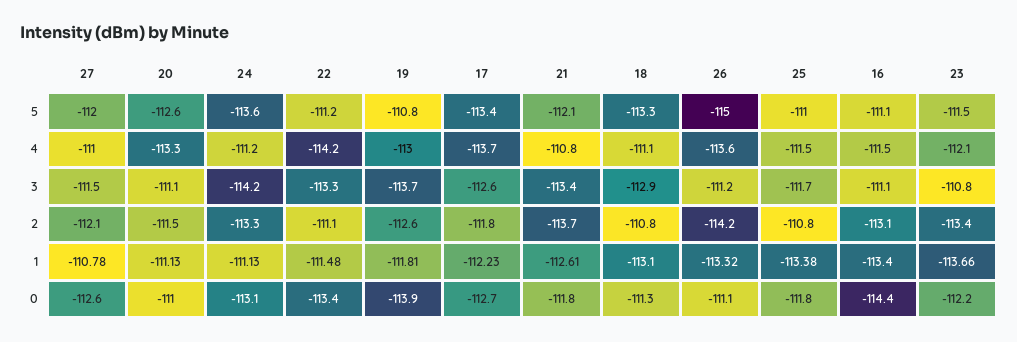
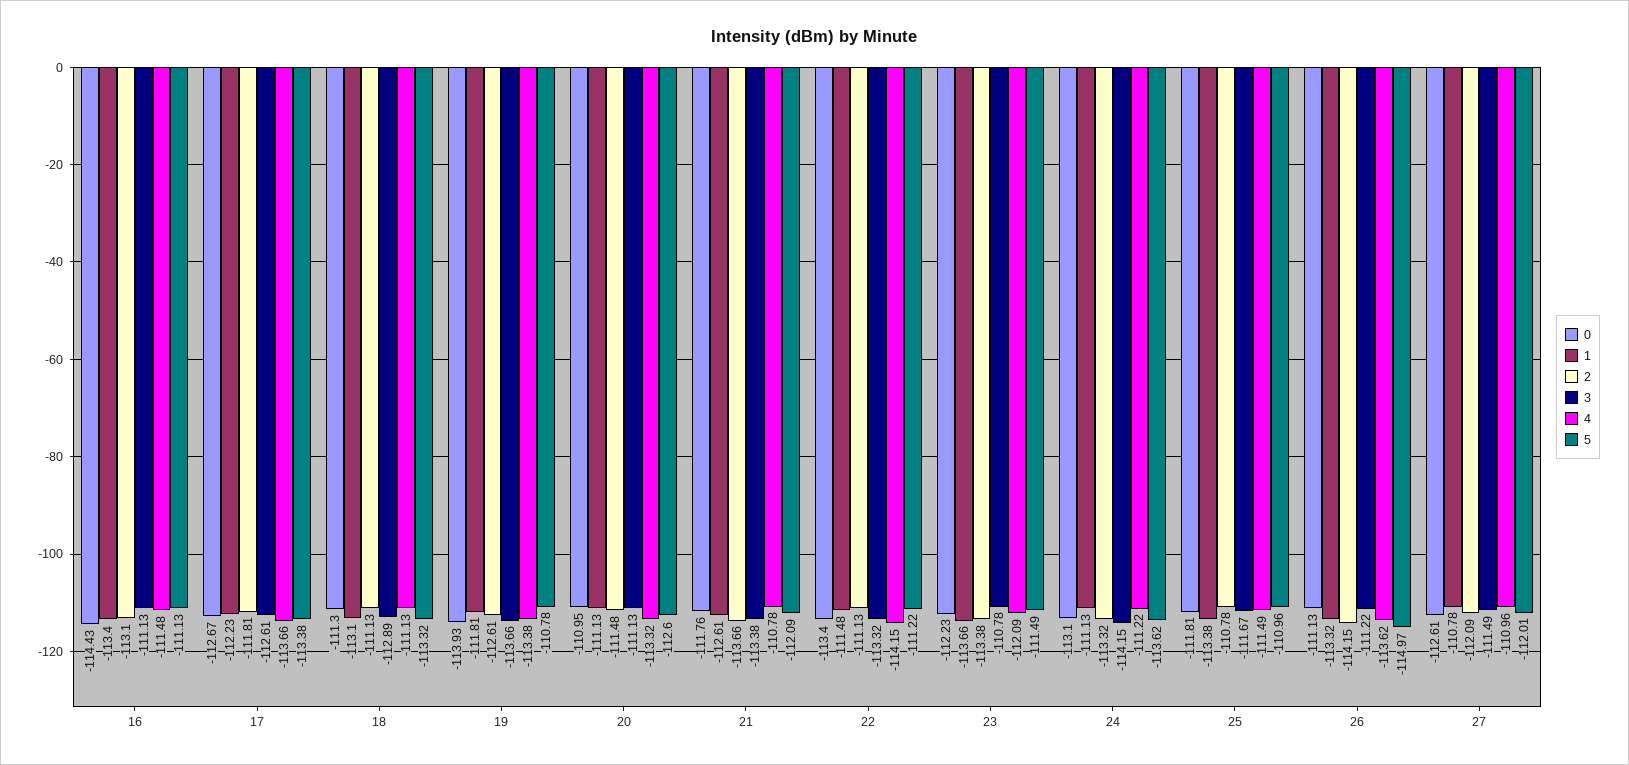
4, 19: -113 -> -113.38
2, 18: -110.8 -> -111.13

